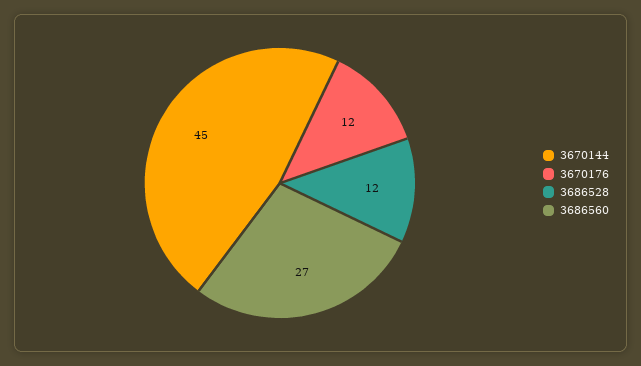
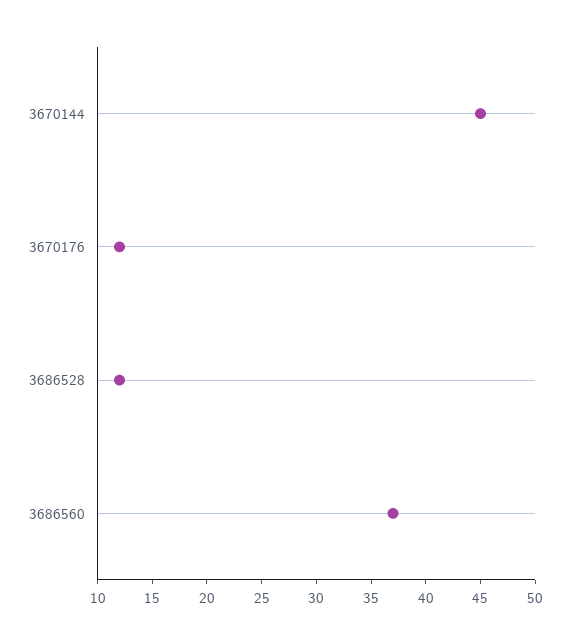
3686560: 27 -> 37

